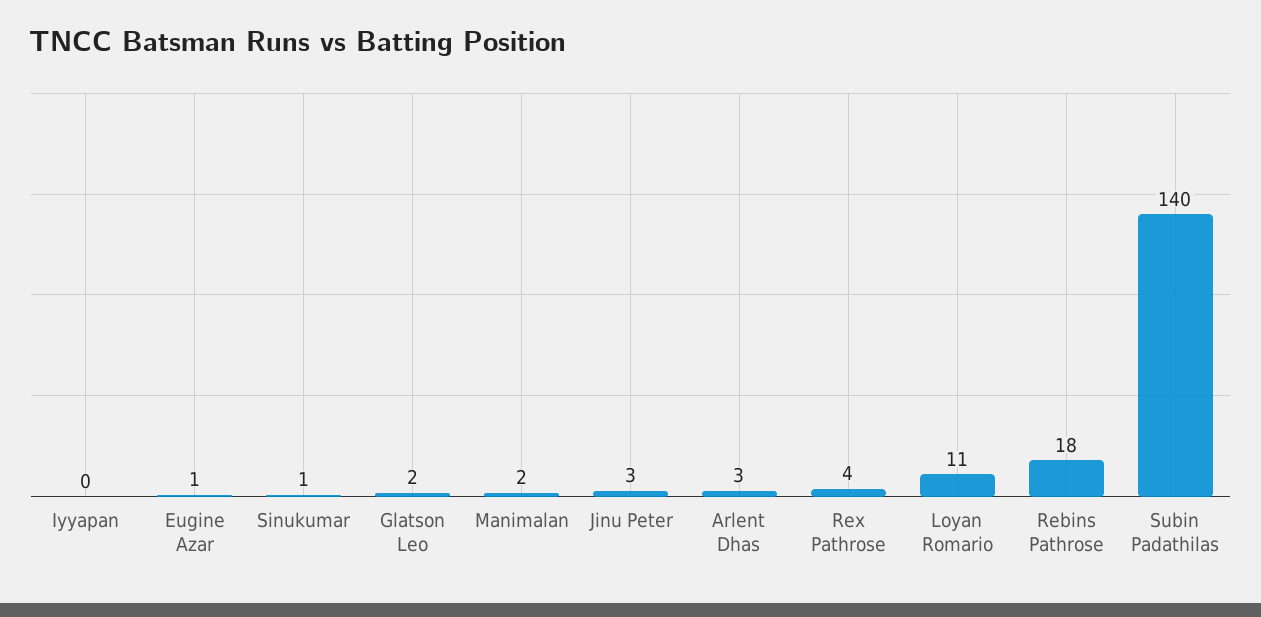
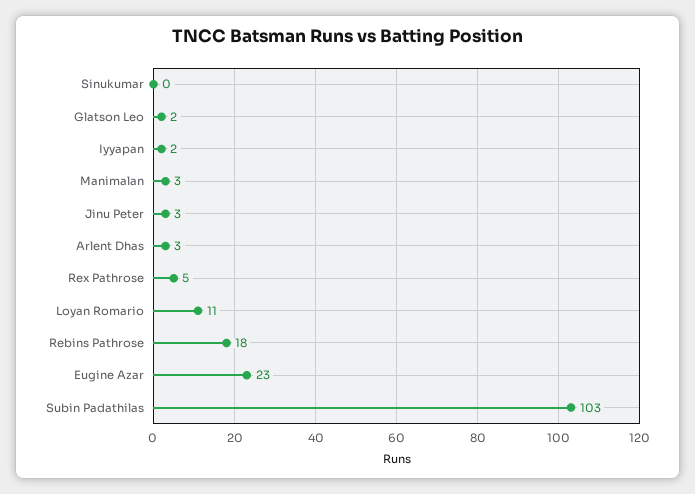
Iyyapan: 0 -> 2
Eugine Azar: 1 -> 23
Sinukumar: 1 -> 0
Manimalan: 2 -> 3
Rex Pathrose: 4 -> 5
Subin Padathilas: 140 -> 103

